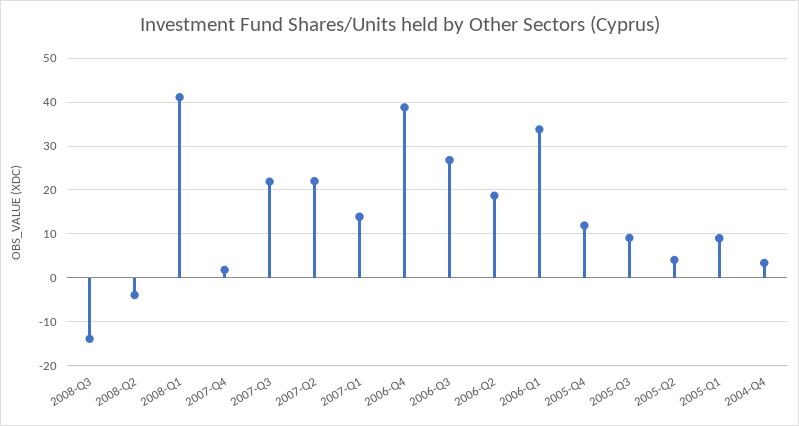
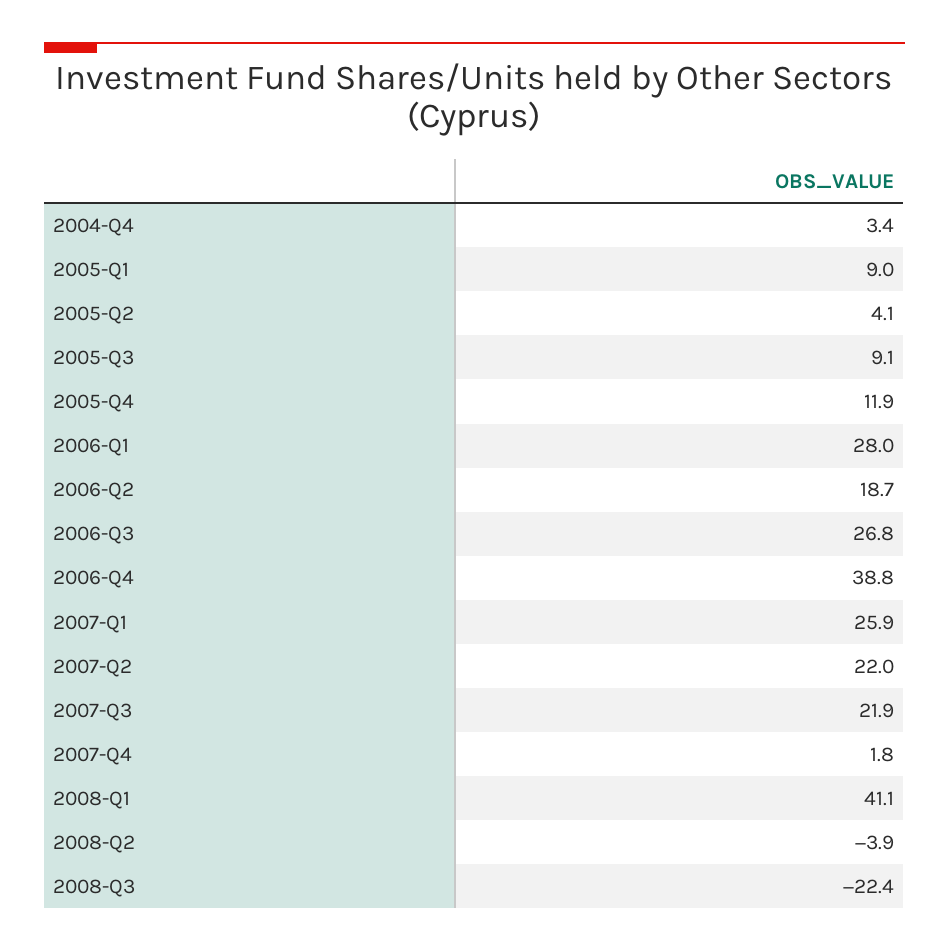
2008-Q3: -14 -> -22.4
2007-Q1: 14 -> 25.9
2006-Q1: 34 -> 28

